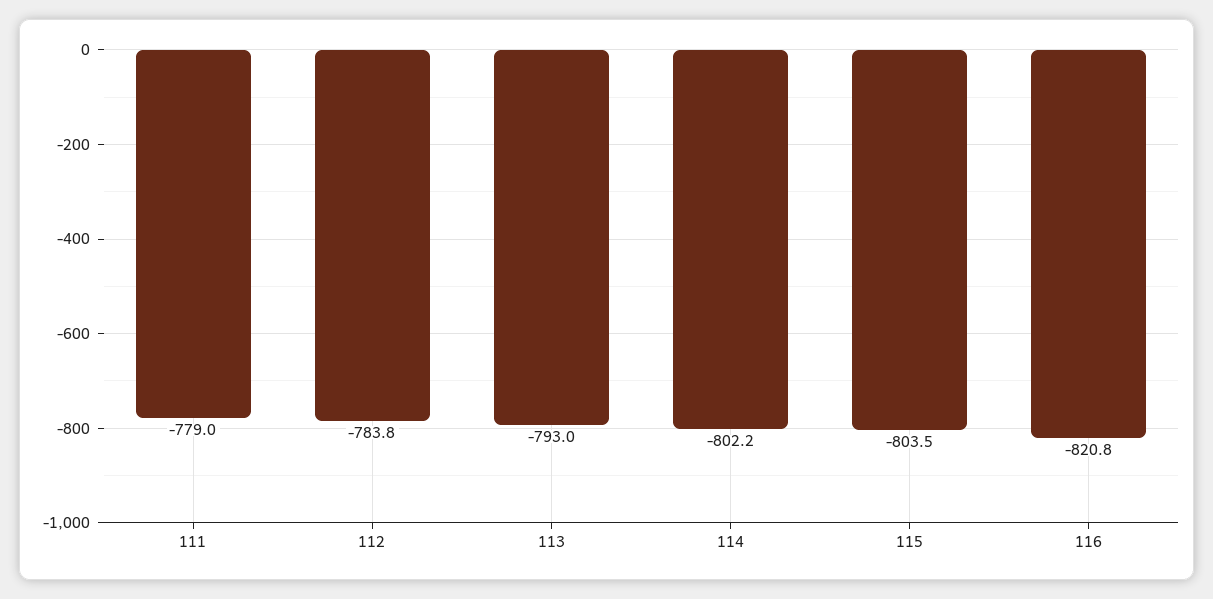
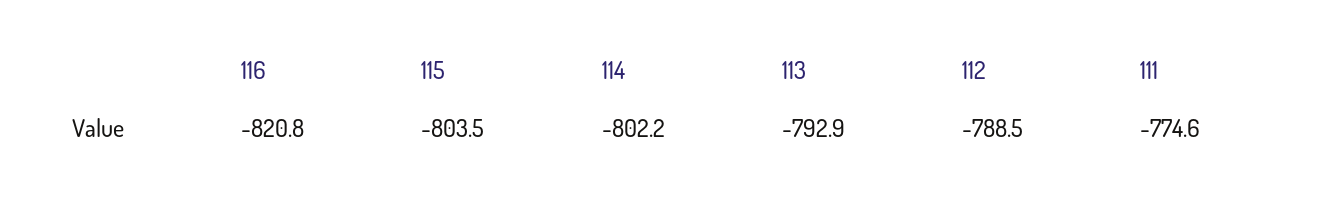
111: -779 -> -774.6
112: -783.8 -> -788.5
113: -793 -> -792.9

